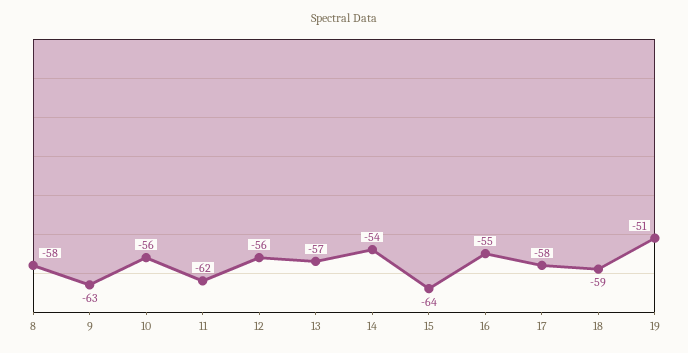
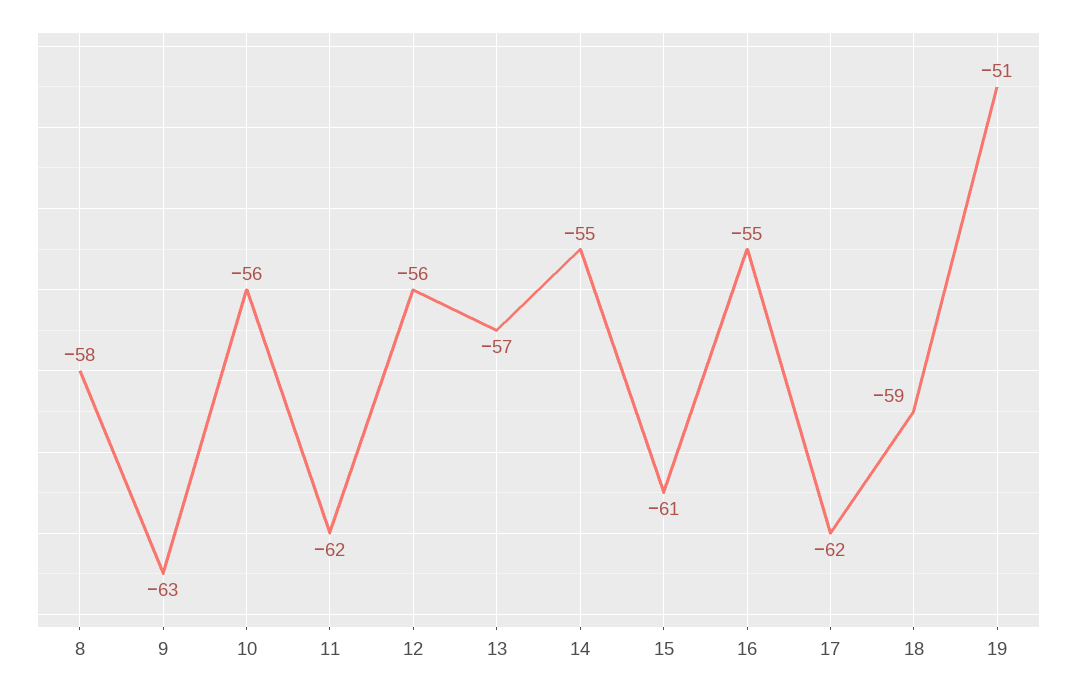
14: -54 -> -55
15: -64 -> -61
17: -58 -> -62

